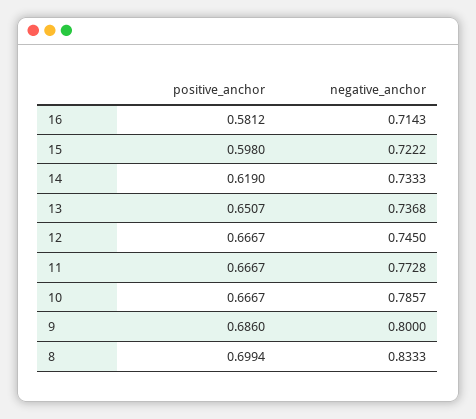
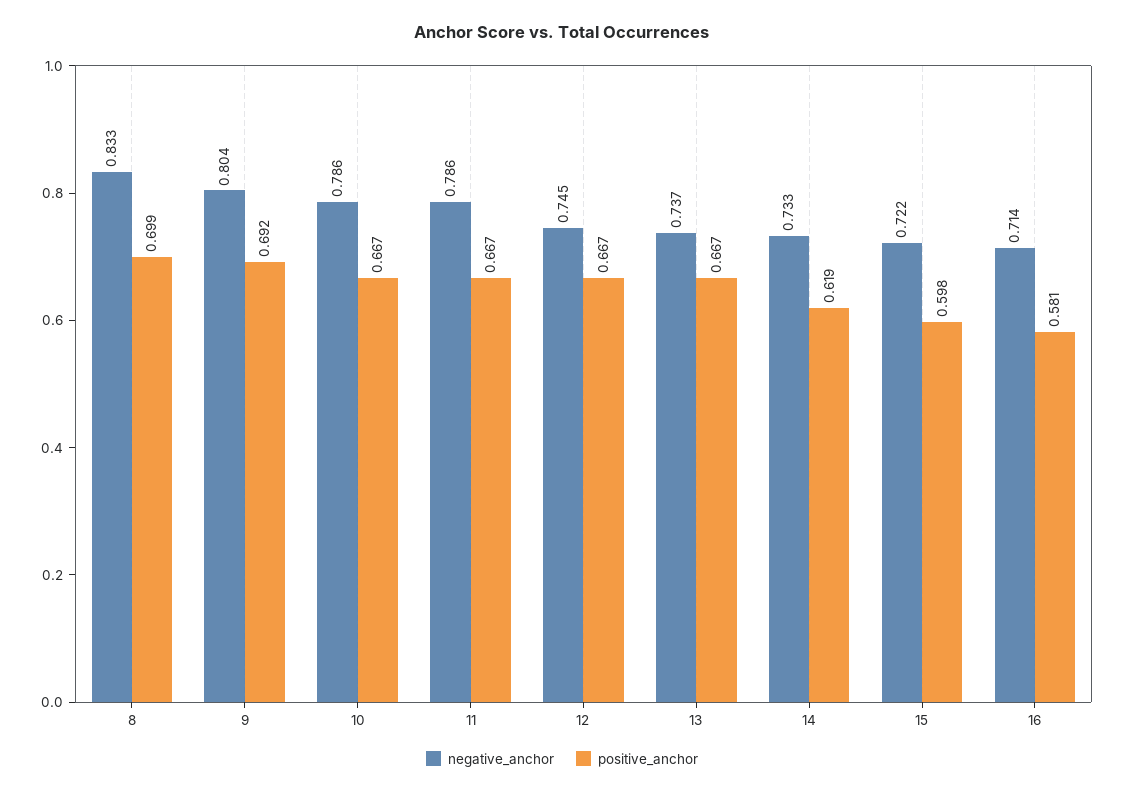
positive_anchor, 13: 0.6507 -> 0.667
negative_anchor, 11: 0.7728 -> 0.786
positive_anchor, 9: 0.686 -> 0.692
negative_anchor, 9: 0.8 -> 0.804

